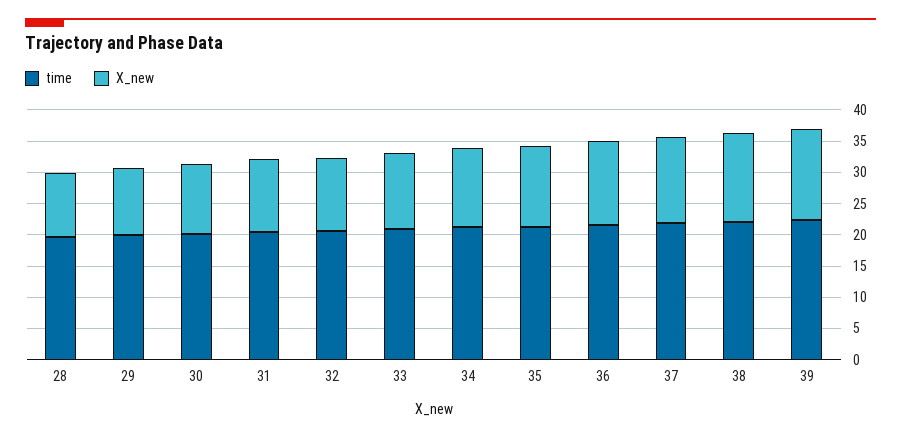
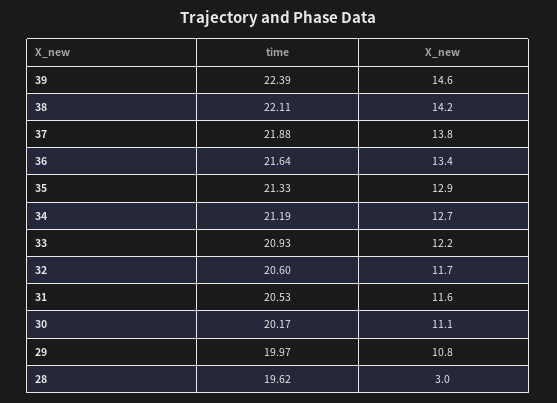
X_new, 28: 10 -> 3

